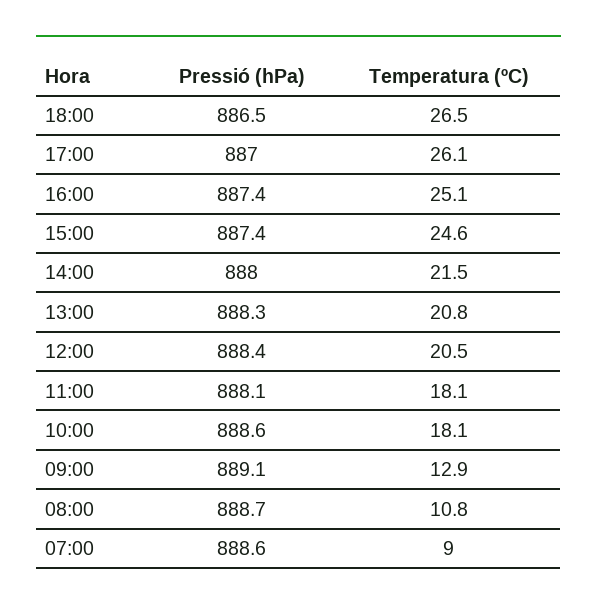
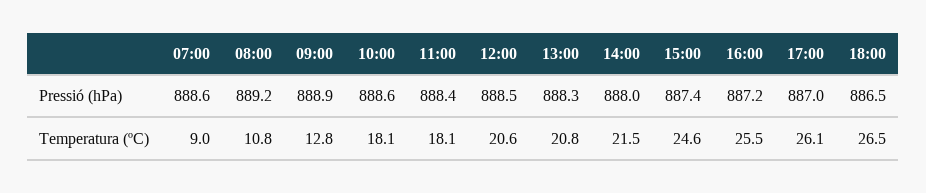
Pressió (hPa), 16:00: 887.4 -> 887.2
Temperatura (ºC), 16:00: 25.1 -> 25.5
Pressió (hPa), 12:00: 888.4 -> 888.5
Temperatura (ºC), 12:00: 20.5 -> 20.6
Pressió (hPa), 11:00: 888.1 -> 888.4
Pressió (hPa), 09:00: 889.1 -> 888.9
Temperatura (ºC), 09:00: 12.9 -> 12.8
Pressió (hPa), 08:00: 888.7 -> 889.2

